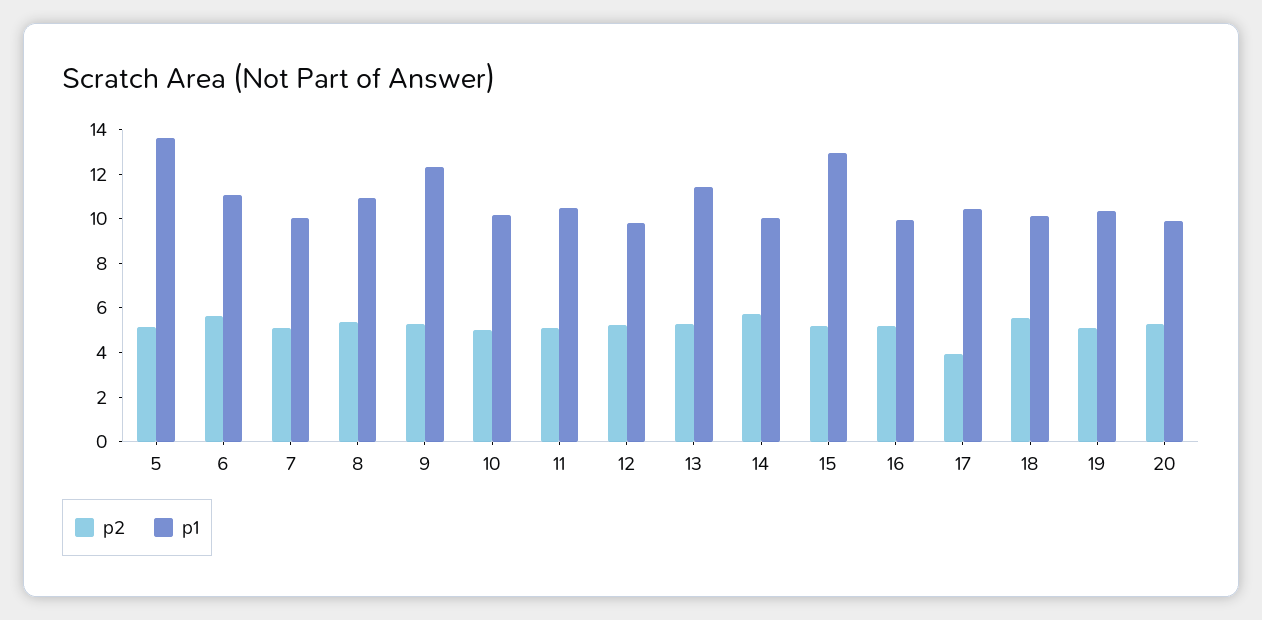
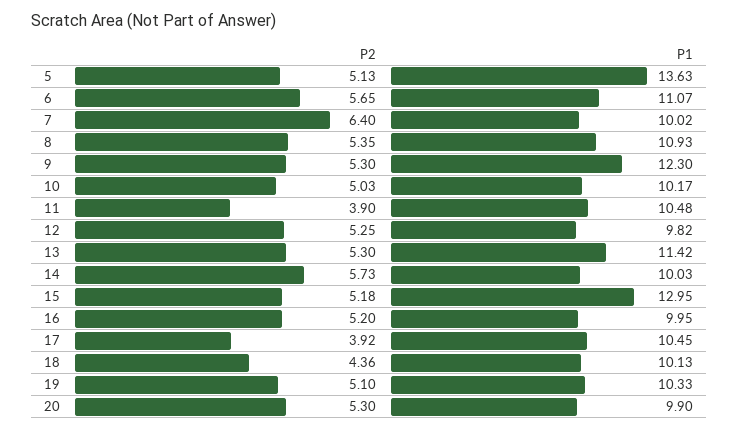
p2, 7: 5 -> 6.4
p2, 11: 5 -> 3.9
p2, 18: 5.5 -> 4.36

